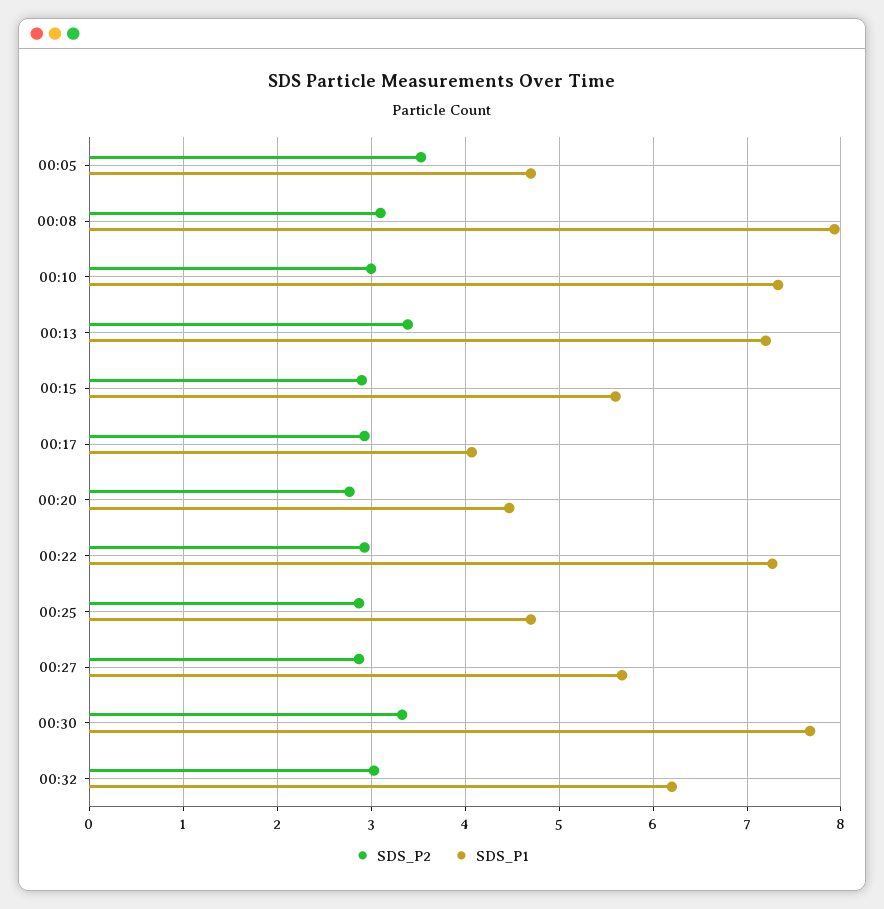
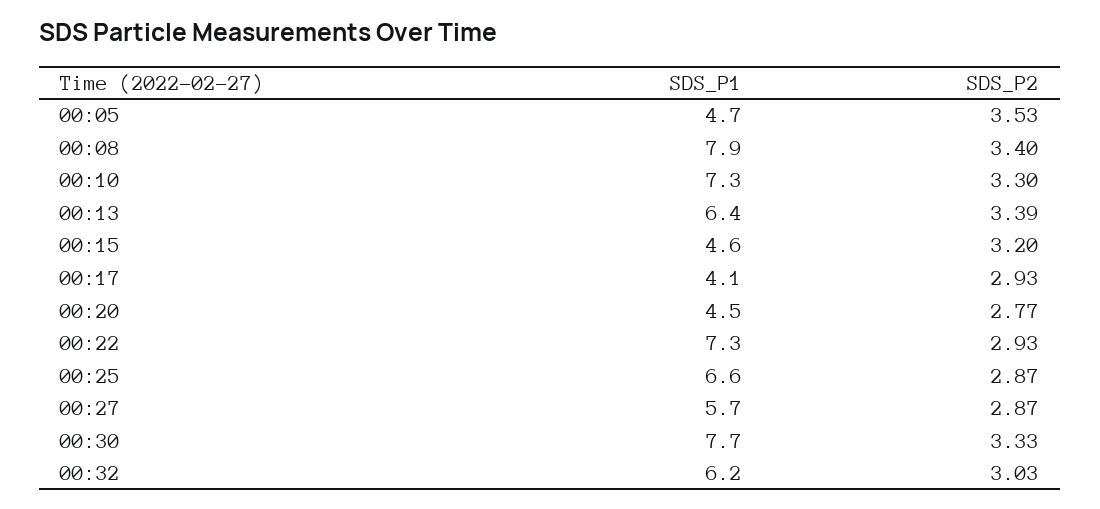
SDS_P2, 00:08: 3.1 -> 3.4
SDS_P2, 00:10: 3 -> 3.3
SDS_P1, 00:13: 7.2 -> 6.4
SDS_P2, 00:15: 2.9 -> 3.2
SDS_P1, 00:15: 5.6 -> 4.6
SDS_P1, 00:25: 4.7 -> 6.6

